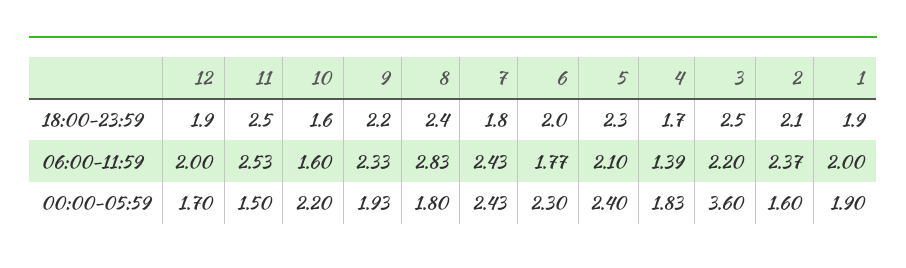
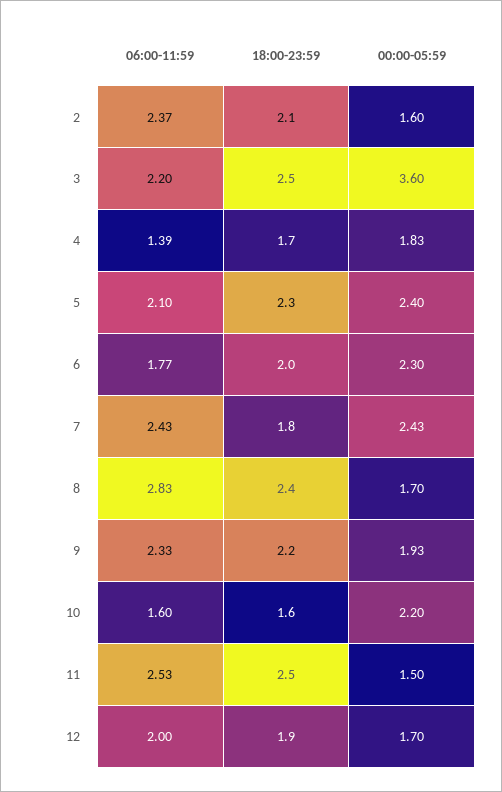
1, 18:00-23:59: 1.9 -> none
1, 06:00-11:59: 2 -> none
8, 00:00-05:59: 1.8 -> 1.7
1, 00:00-05:59: 1.9 -> none

